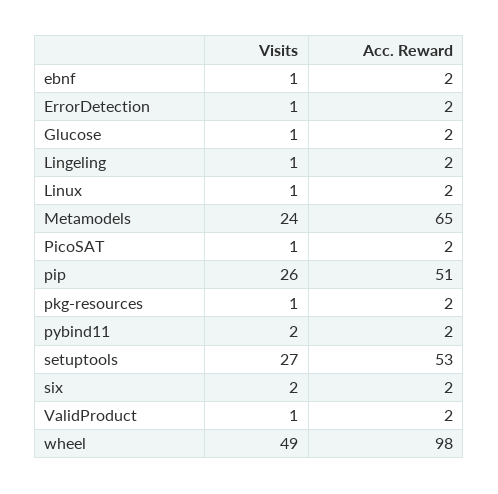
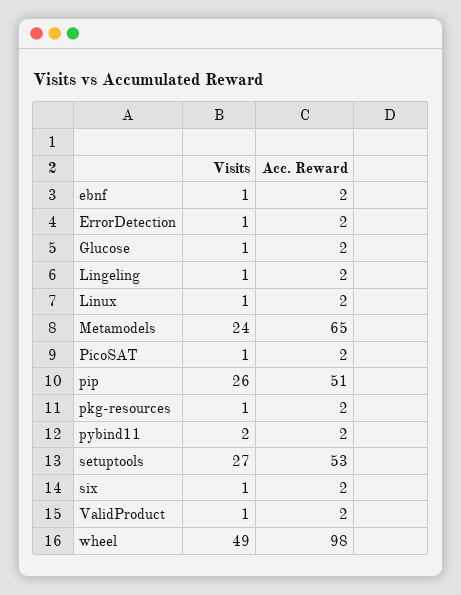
Visits, six: 2 -> 1

